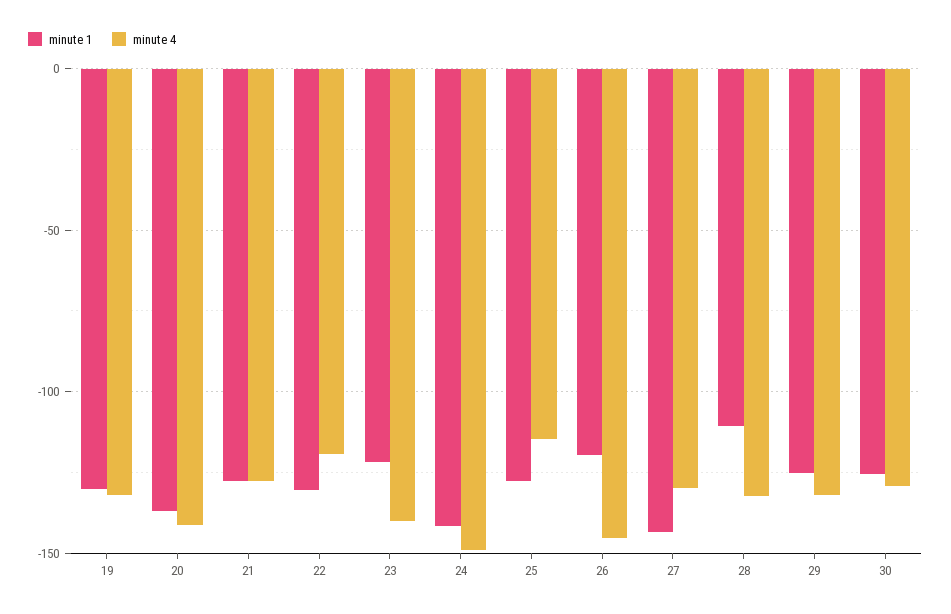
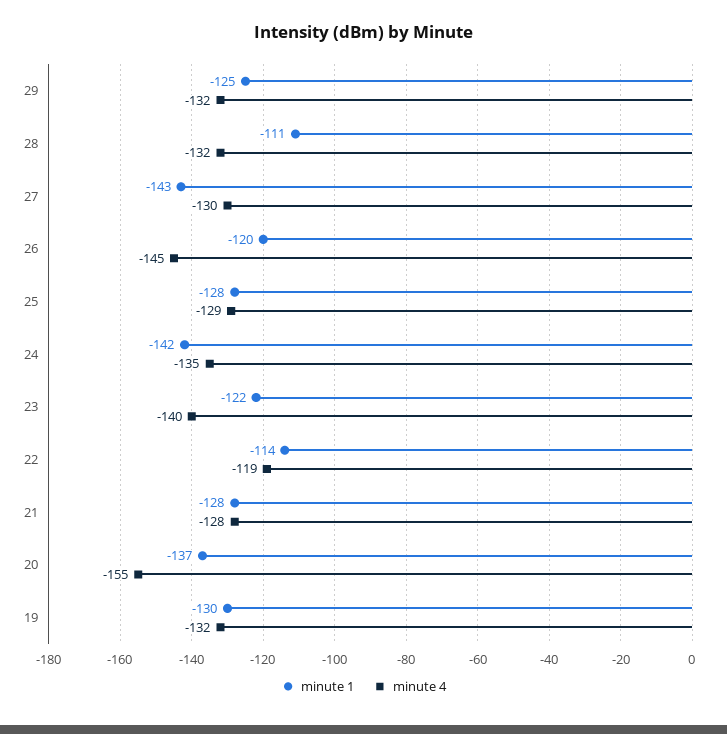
minute 4, 20: -140 -> -155
minute 1, 22: -130 -> -114
minute 4, 24: -150 -> -135
minute 4, 25: -115 -> -129
minute 1, 30: -125 -> none
minute 4, 30: -130 -> none

